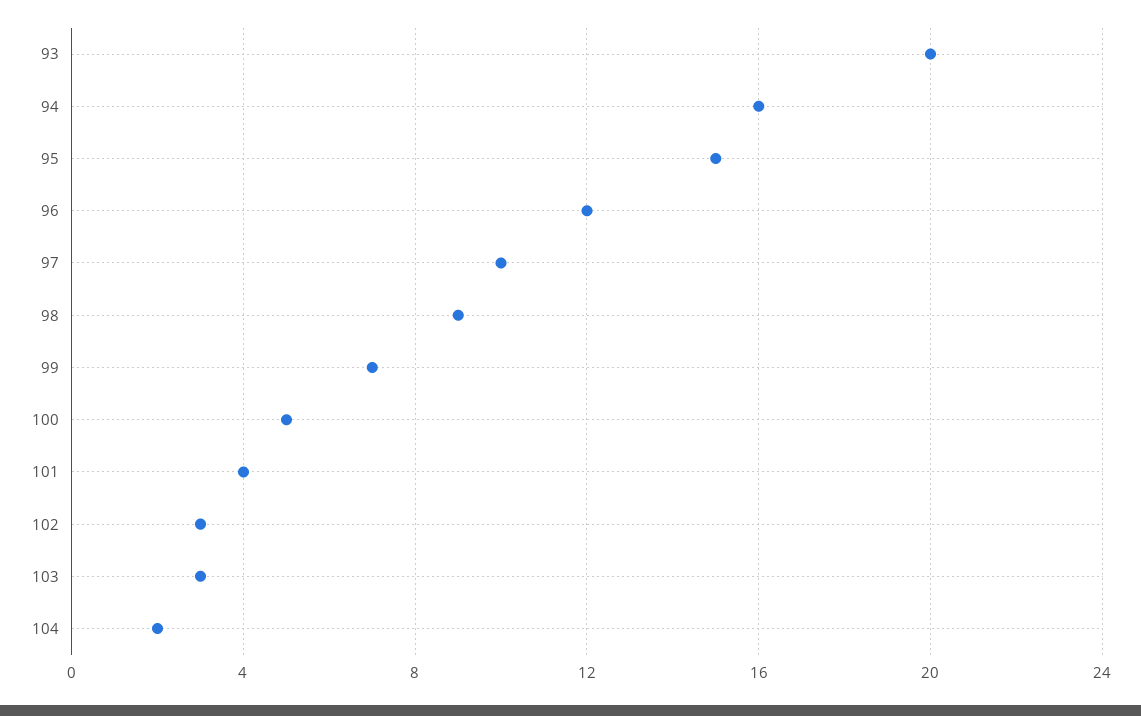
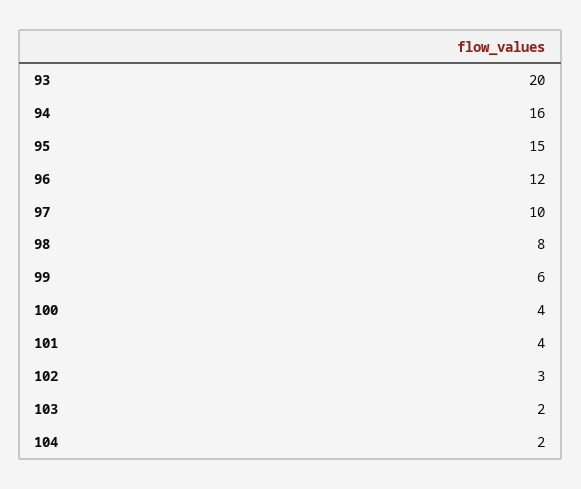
98: 9 -> 8
99: 7 -> 6
100: 5 -> 4
103: 3 -> 2

